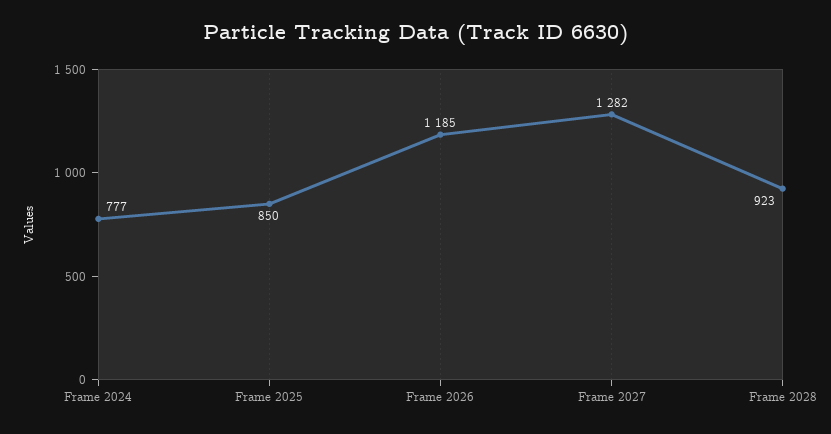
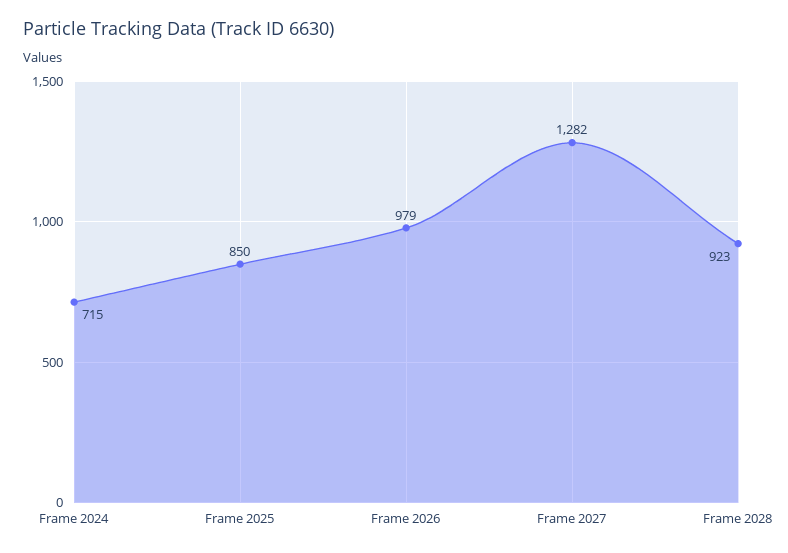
Frame 2024: 777 -> 715
Frame 2026: 1185 -> 979

